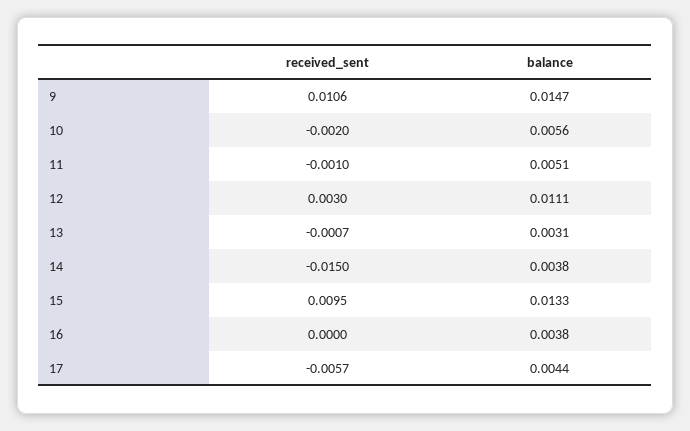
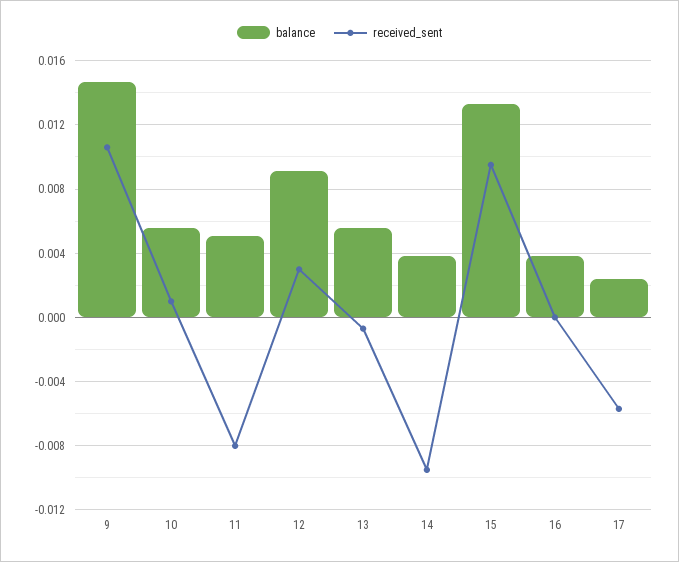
received_sent, 10: -0.002 -> 0.001
received_sent, 11: -0.001 -> -0.008
balance, 12: 0.0111 -> 0.009
balance, 13: 0.0031 -> 0.0055
received_sent, 14: -0.015 -> -0.0095
balance, 17: 0.0044 -> 0.0025

